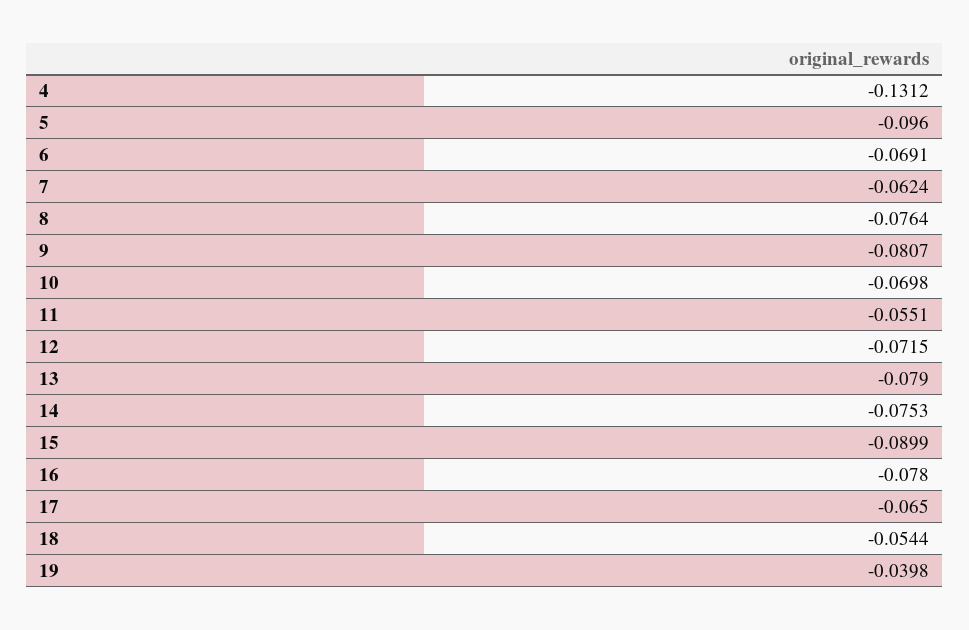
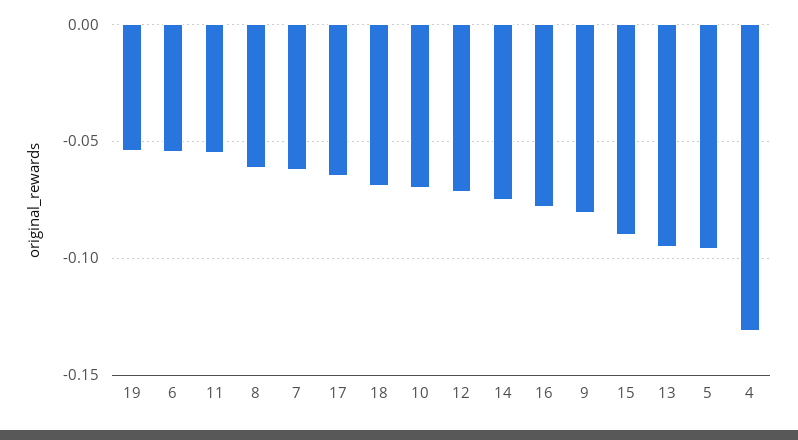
6: -0.0691 -> -0.055
8: -0.0764 -> -0.06
13: -0.079 -> -0.095
18: -0.0544 -> -0.07
19: -0.0398 -> -0.055

